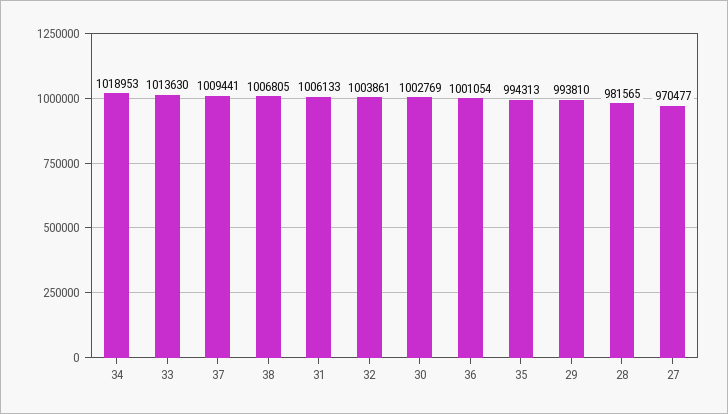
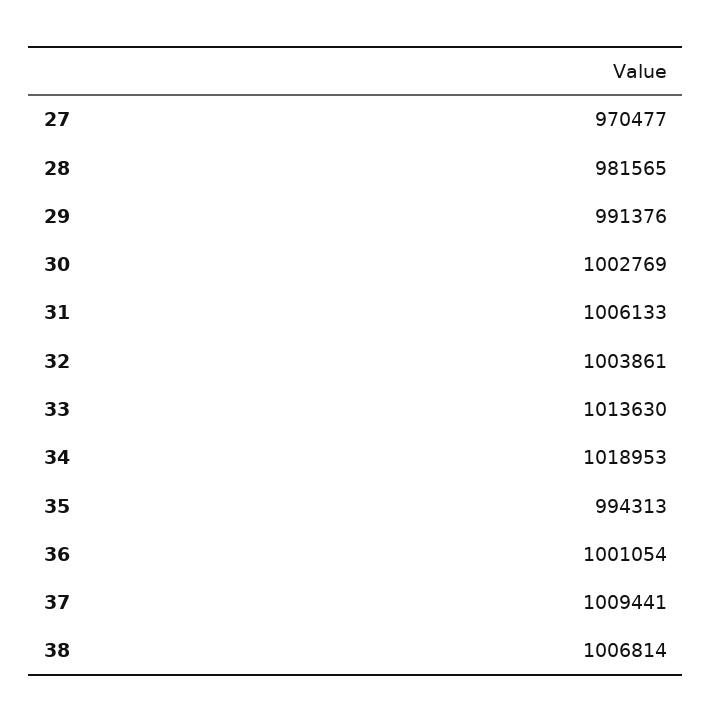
38: 1006805 -> 1006814
29: 993810 -> 991376

